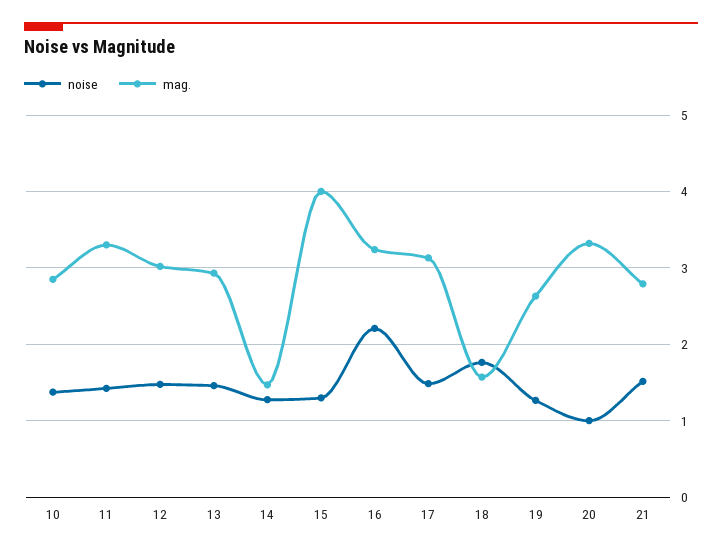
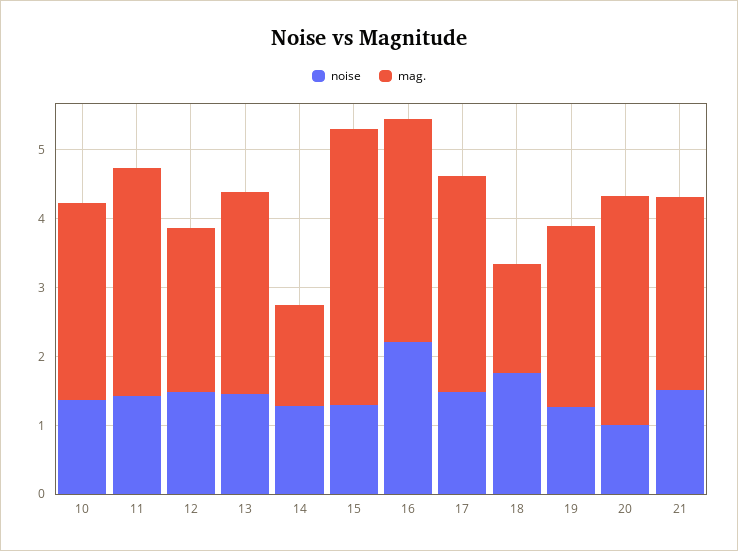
mag., 12: 3 -> 2.4

